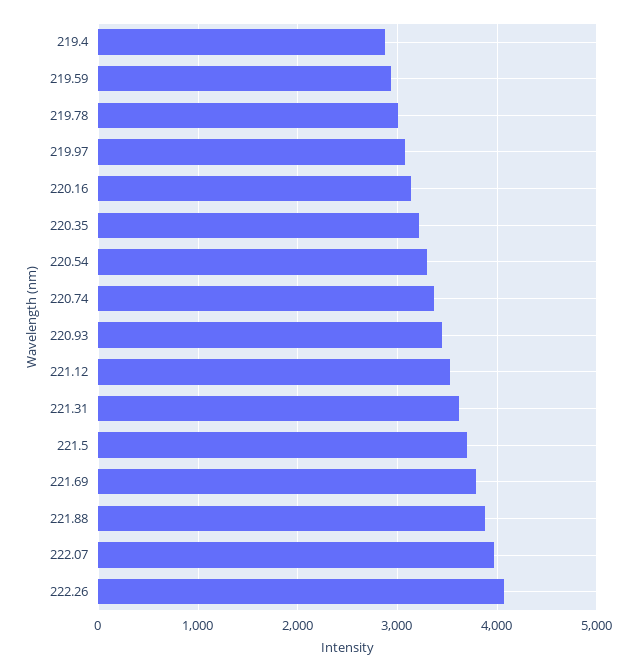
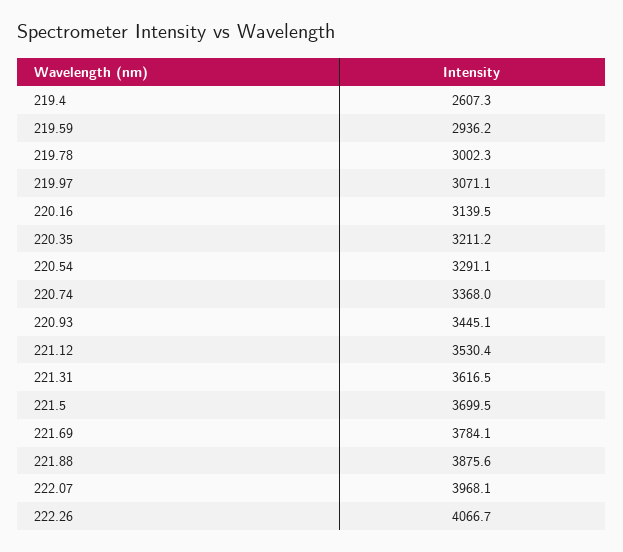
219.4: 2900 -> 2607.3

